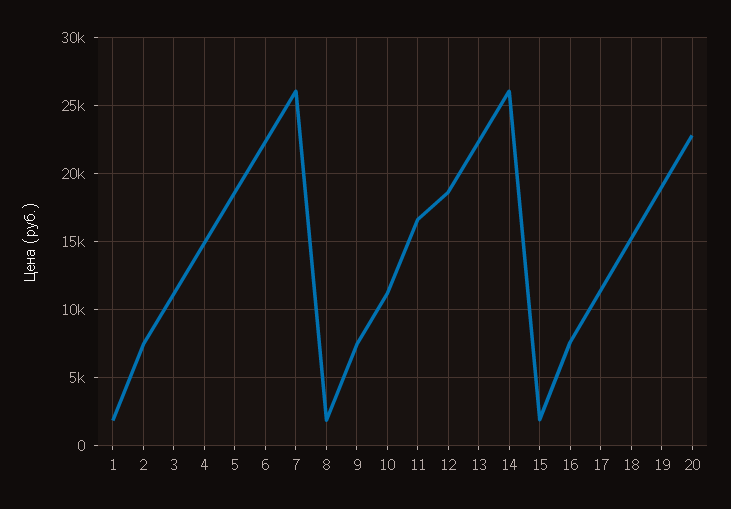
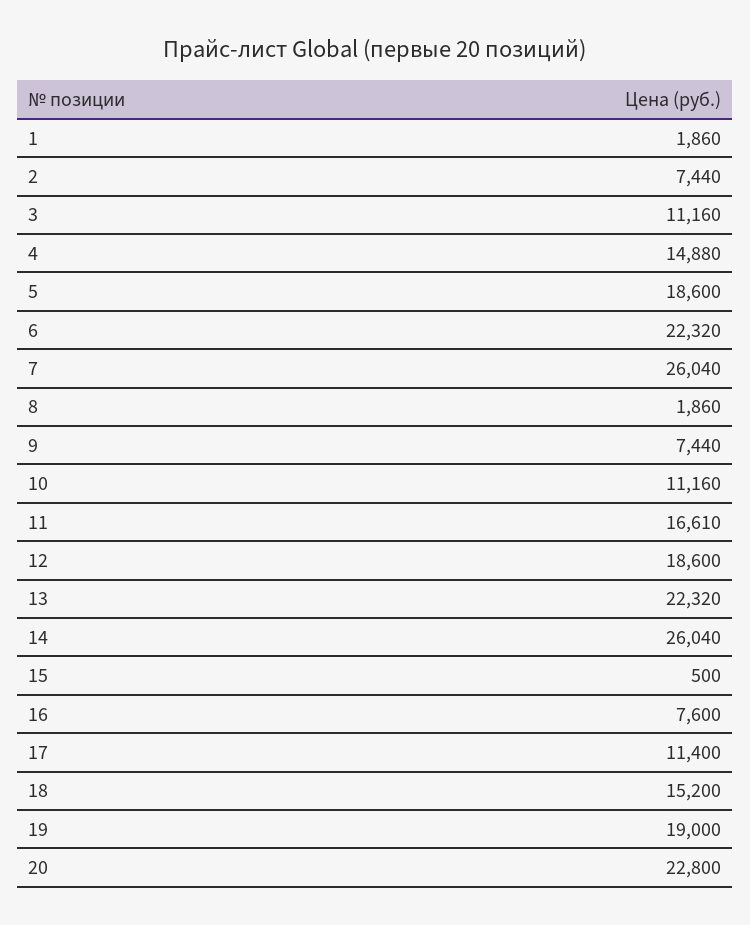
15: 2000 -> 500

